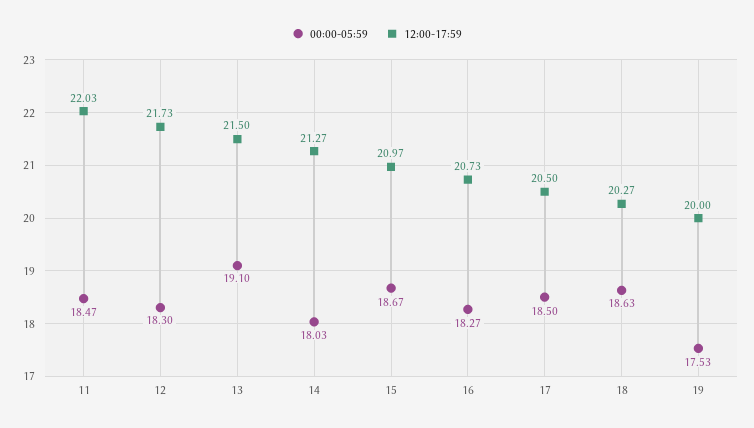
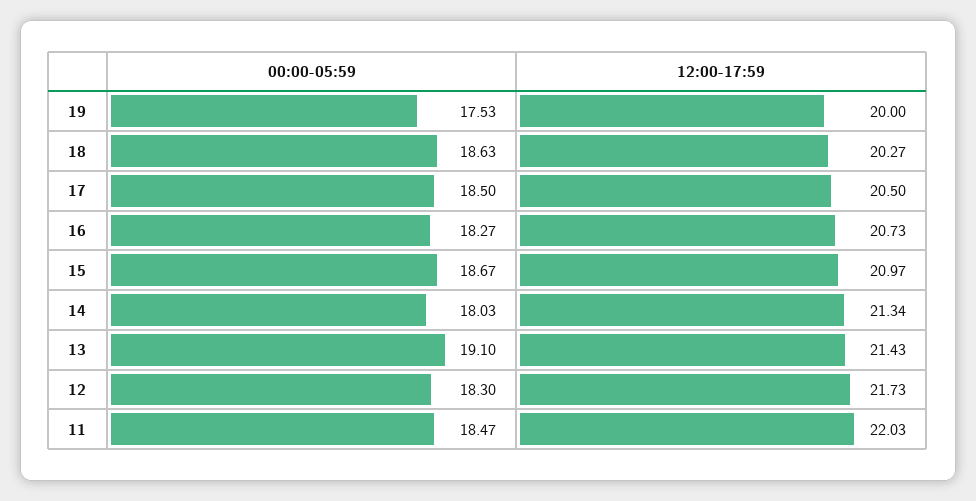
12:00-17:59, 13: 21.5 -> 21.43
12:00-17:59, 14: 21.27 -> 21.34

